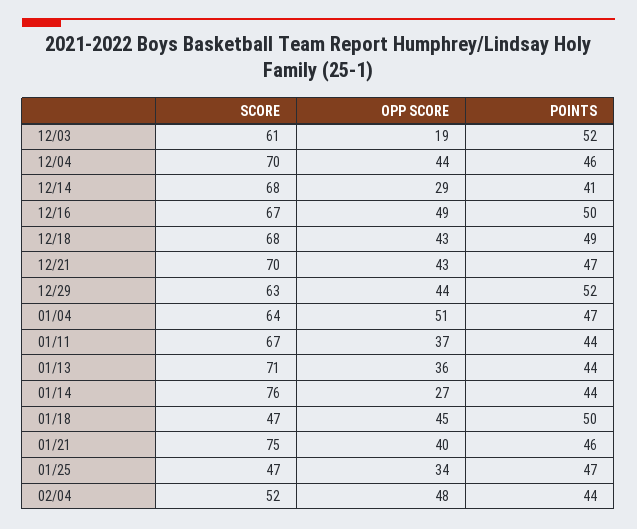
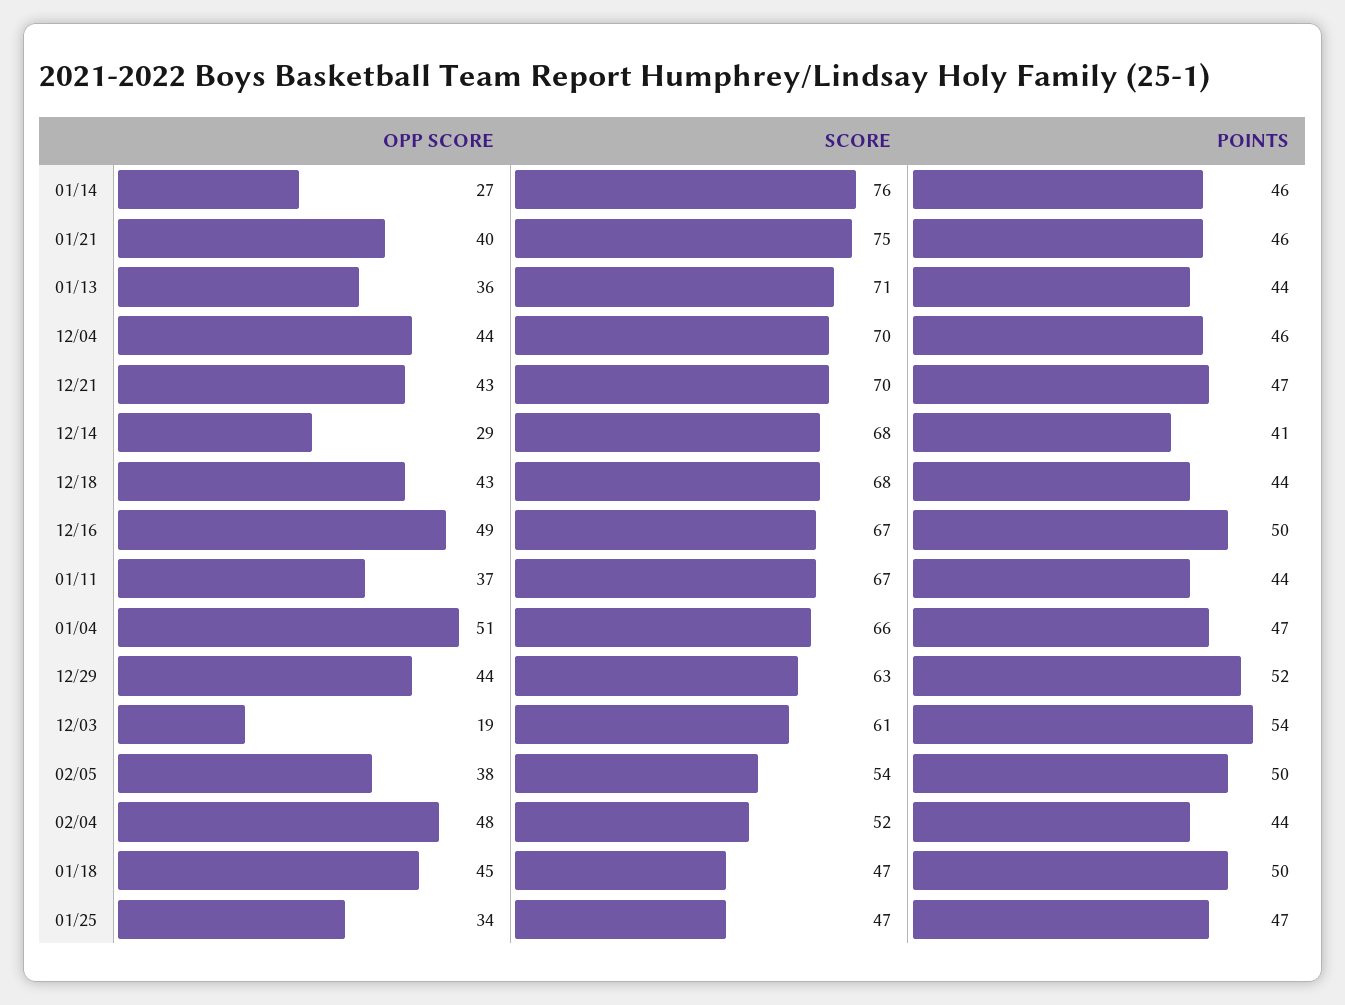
POINTS, 12/03: 52 -> 54
POINTS, 12/18: 49 -> 44
SCORE, 01/04: 64 -> 66
POINTS, 01/14: 44 -> 46
OPP SCORE, 02/05: none -> 38
SCORE, 02/05: none -> 54
POINTS, 02/05: none -> 50

